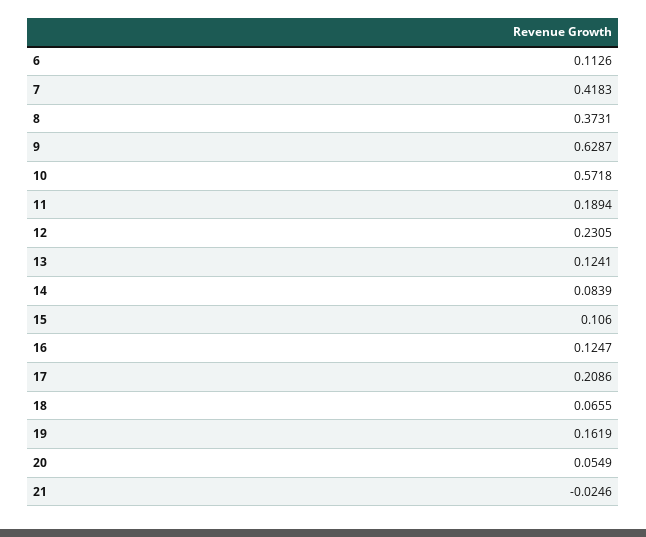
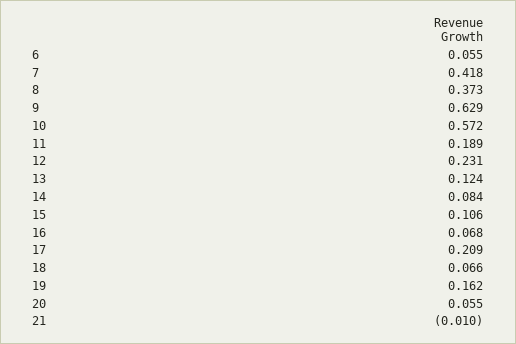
6: 0.1126 -> 0.055
16: 0.1247 -> 0.068
21: -0.0246 -> -0.01

